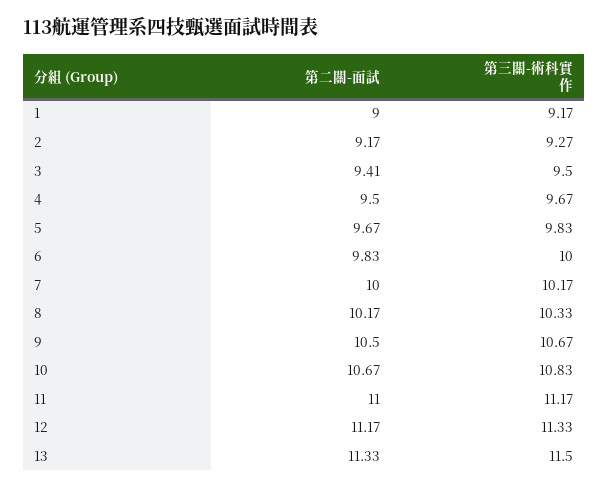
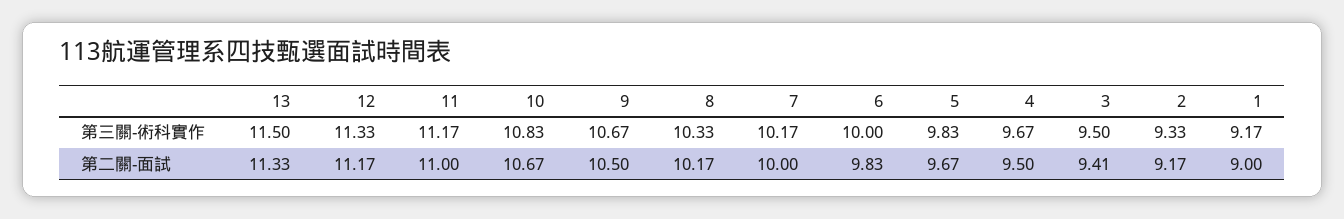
第三關-術科實作, 2: 9.27 -> 9.33

